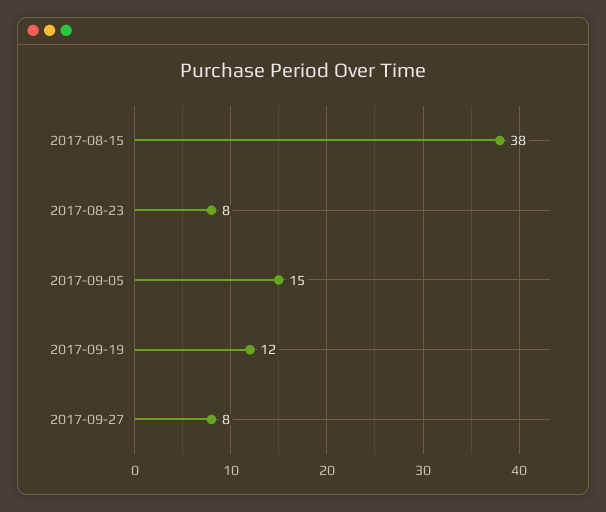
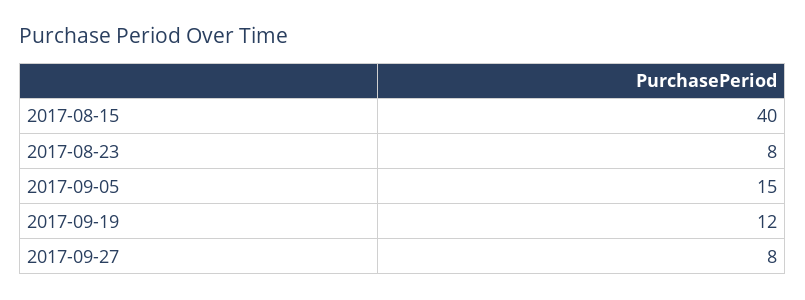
2017-08-15: 38 -> 40

